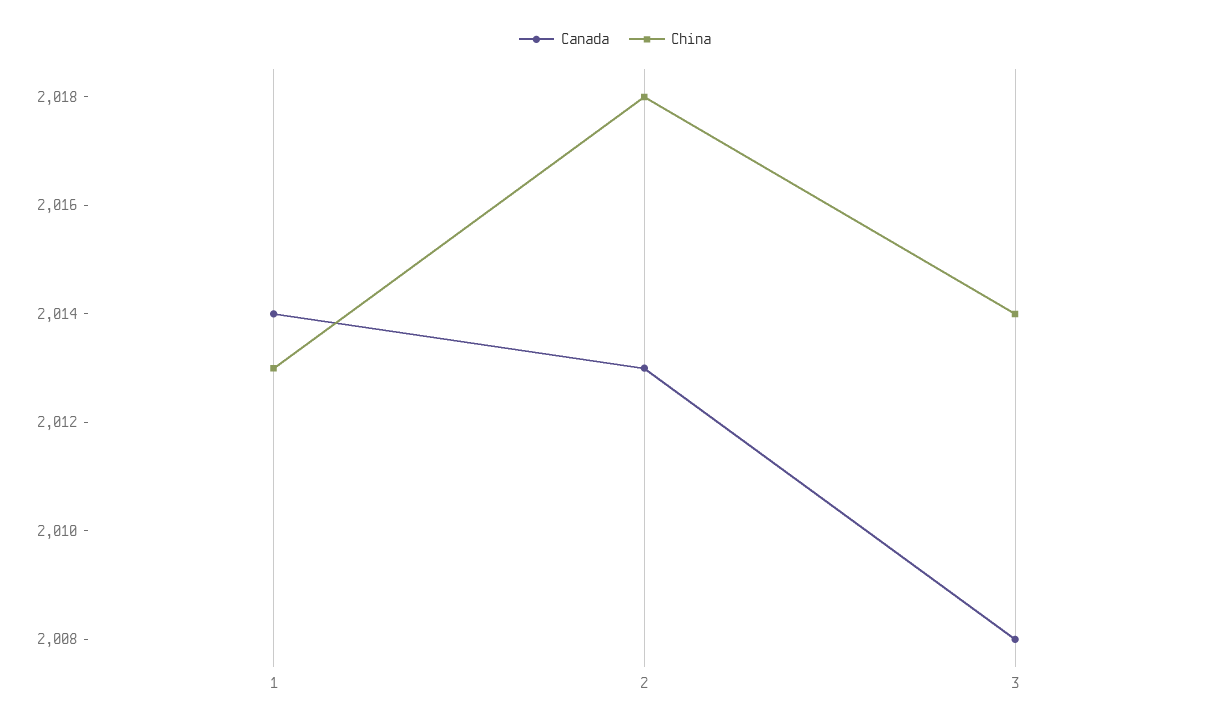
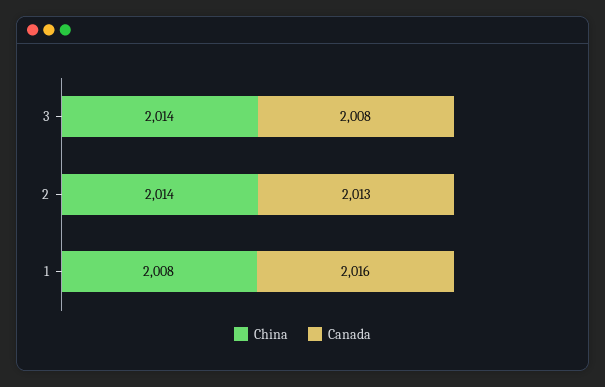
Canada, 1: 2014 -> 2016
China, 1: 2013 -> 2008
China, 2: 2018 -> 2014

